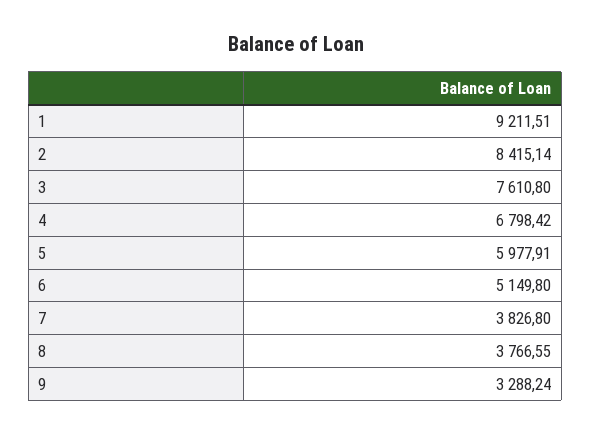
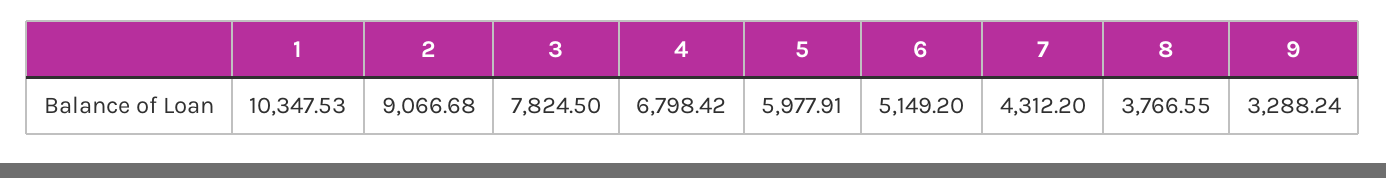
1: 9211.51 -> 10347.53
2: 8415.14 -> 9066.68
3: 7610.8 -> 7824.5
6: 5149.8 -> 5149.2
7: 3826.8 -> 4312.2

